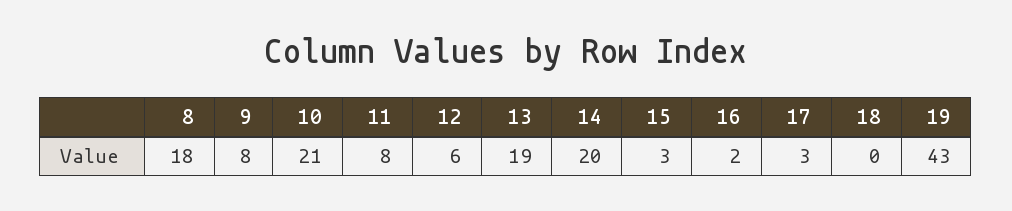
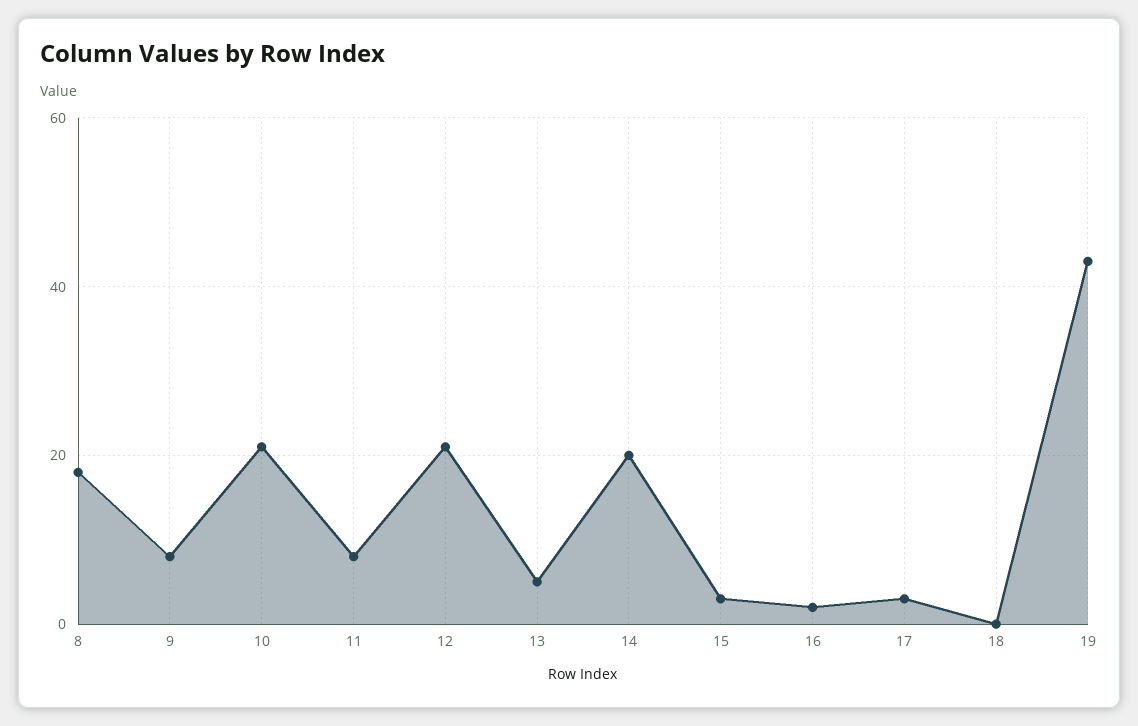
12: 6 -> 20
13: 19 -> 5

